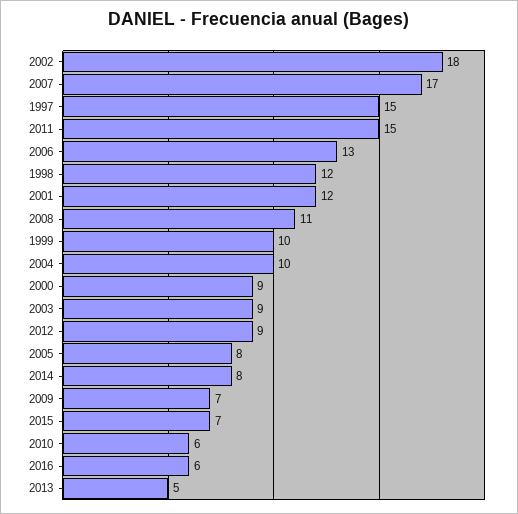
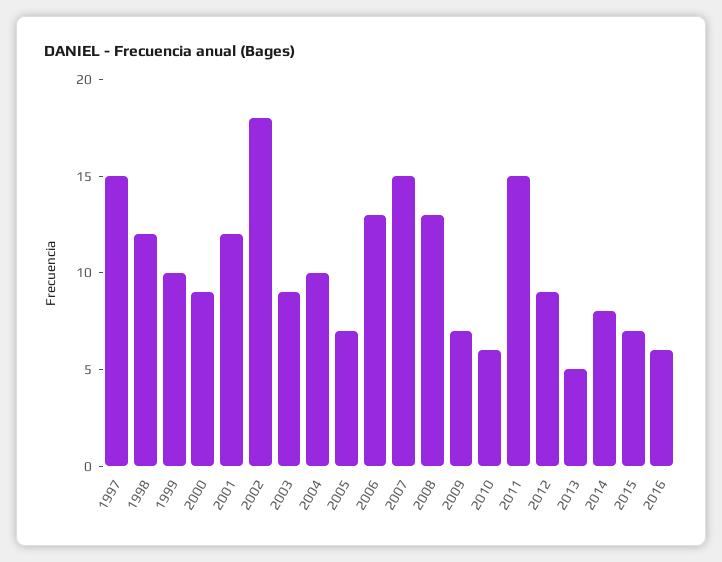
2007: 17 -> 15
2008: 11 -> 13
2005: 8 -> 7

